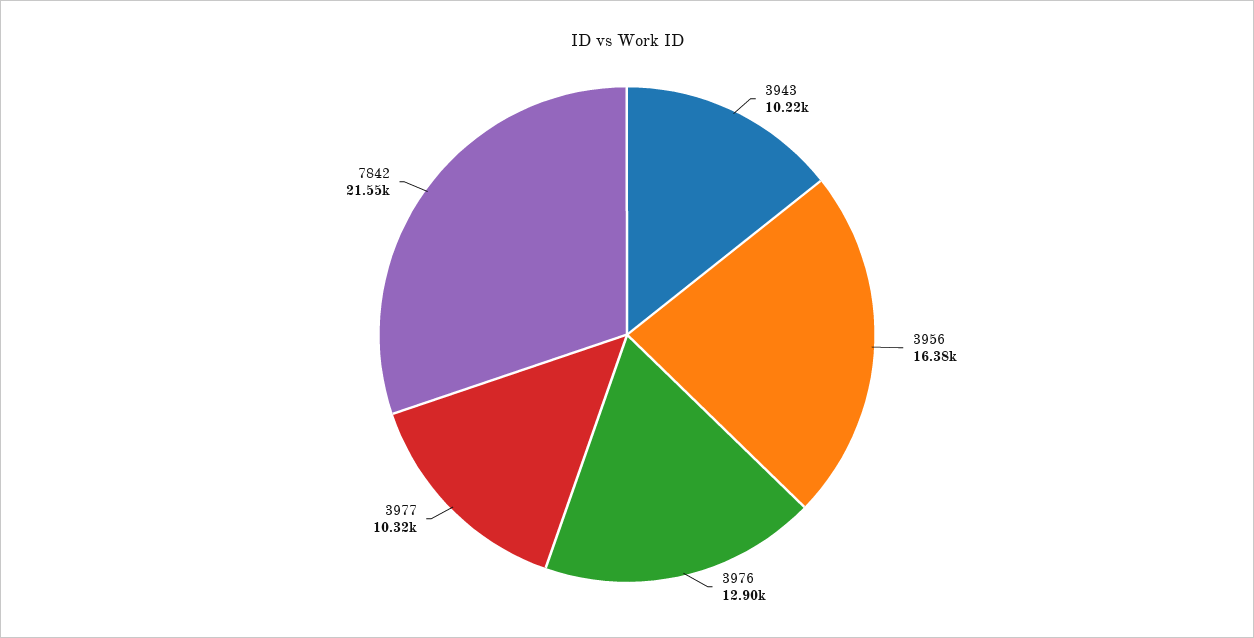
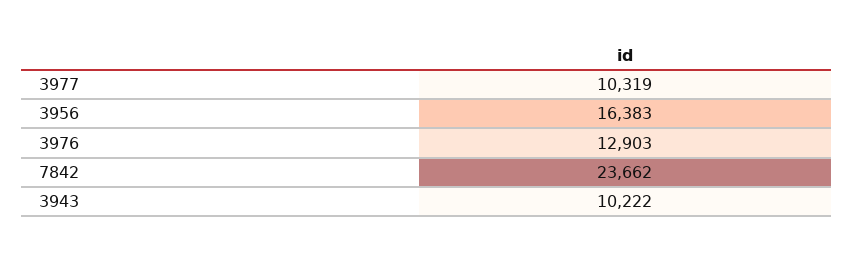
7842: 21550 -> 23662

